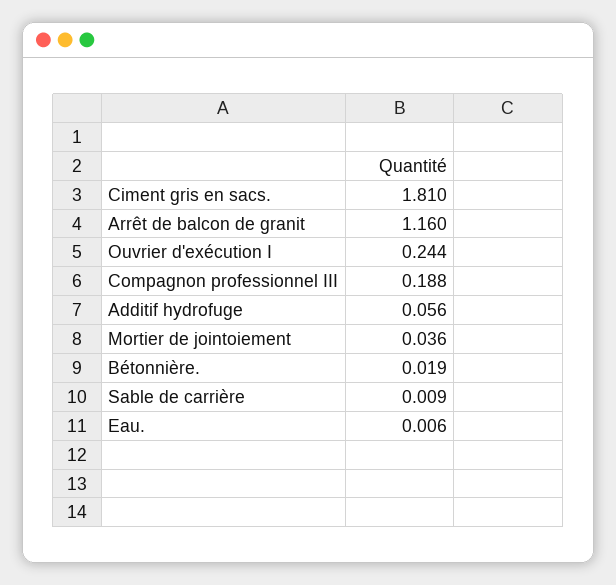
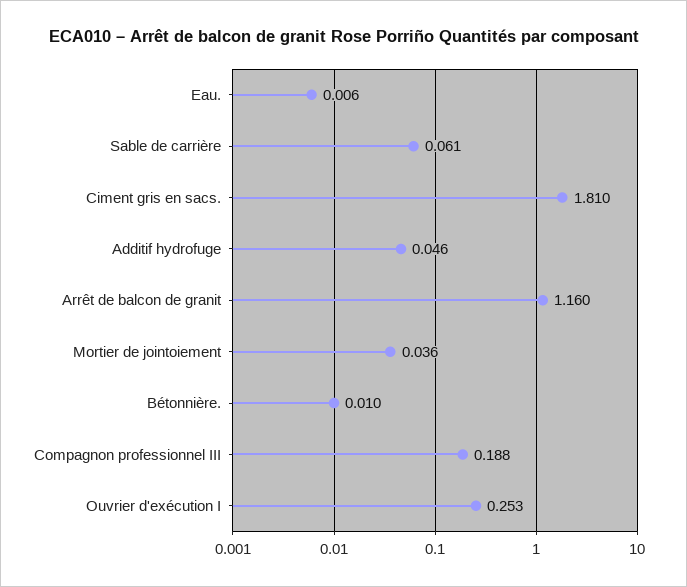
Ouvrier d'exécution I: 0.244 -> 0.253
Additif hydrofuge: 0.056 -> 0.046
Bétonnière.: 0.019 -> 0.01
Sable de carrière: 0.009 -> 0.061

